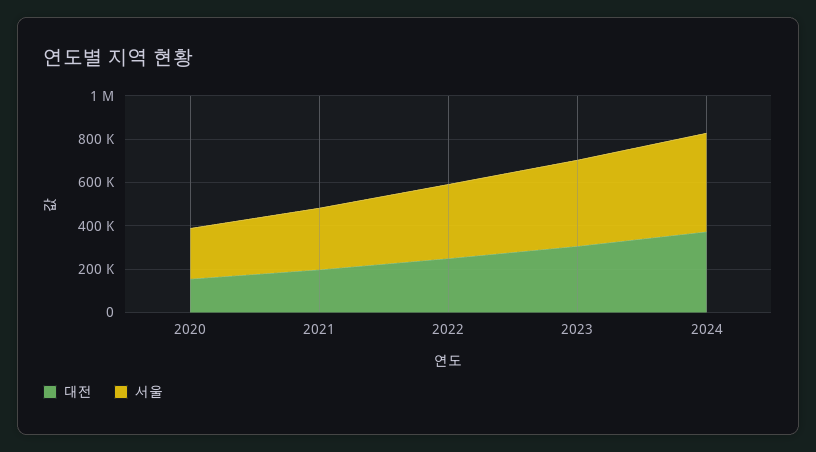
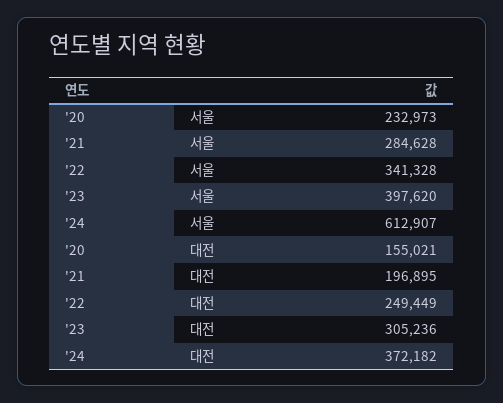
서울, 2024: 450000 -> 612907

